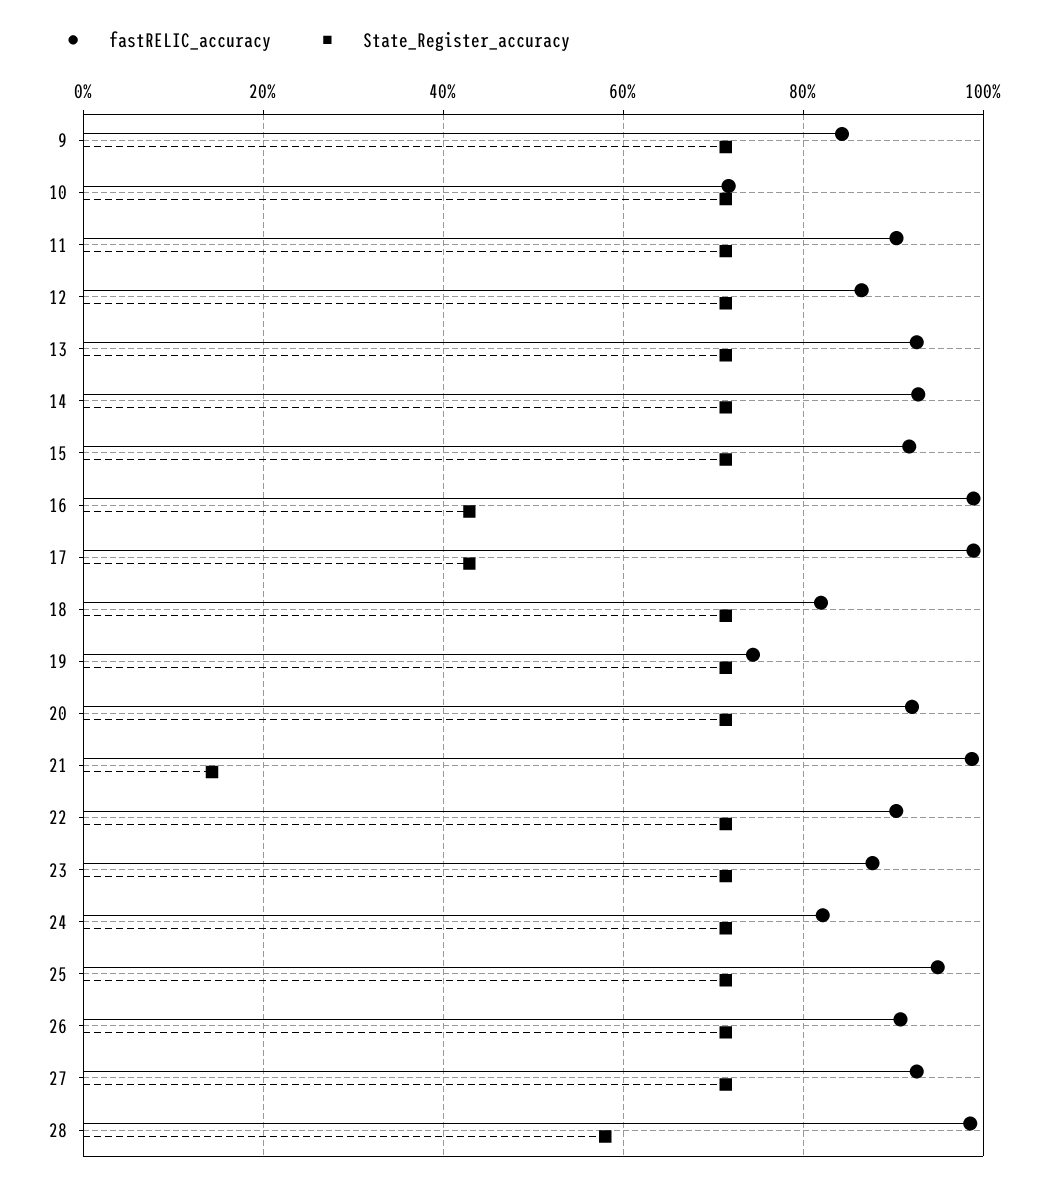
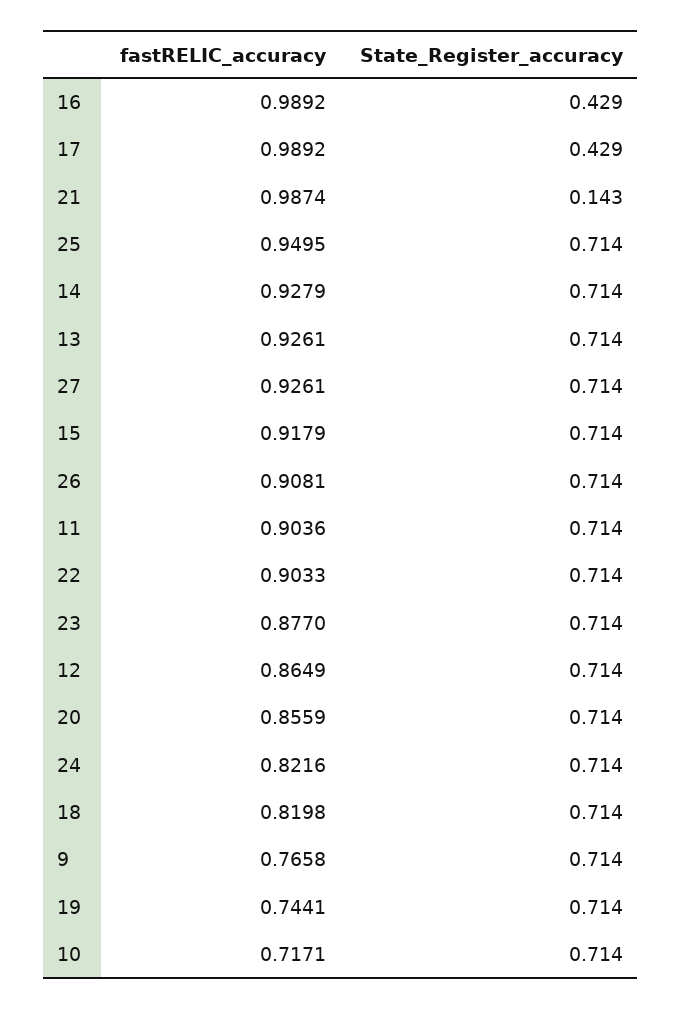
fastRELIC_accuracy, 9: 0.84 -> 0.7658
fastRELIC_accuracy, 20: 0.92 -> 0.8559
fastRELIC_accuracy, 28: 0.98 -> none
State_Register_accuracy, 28: 0.58 -> none

